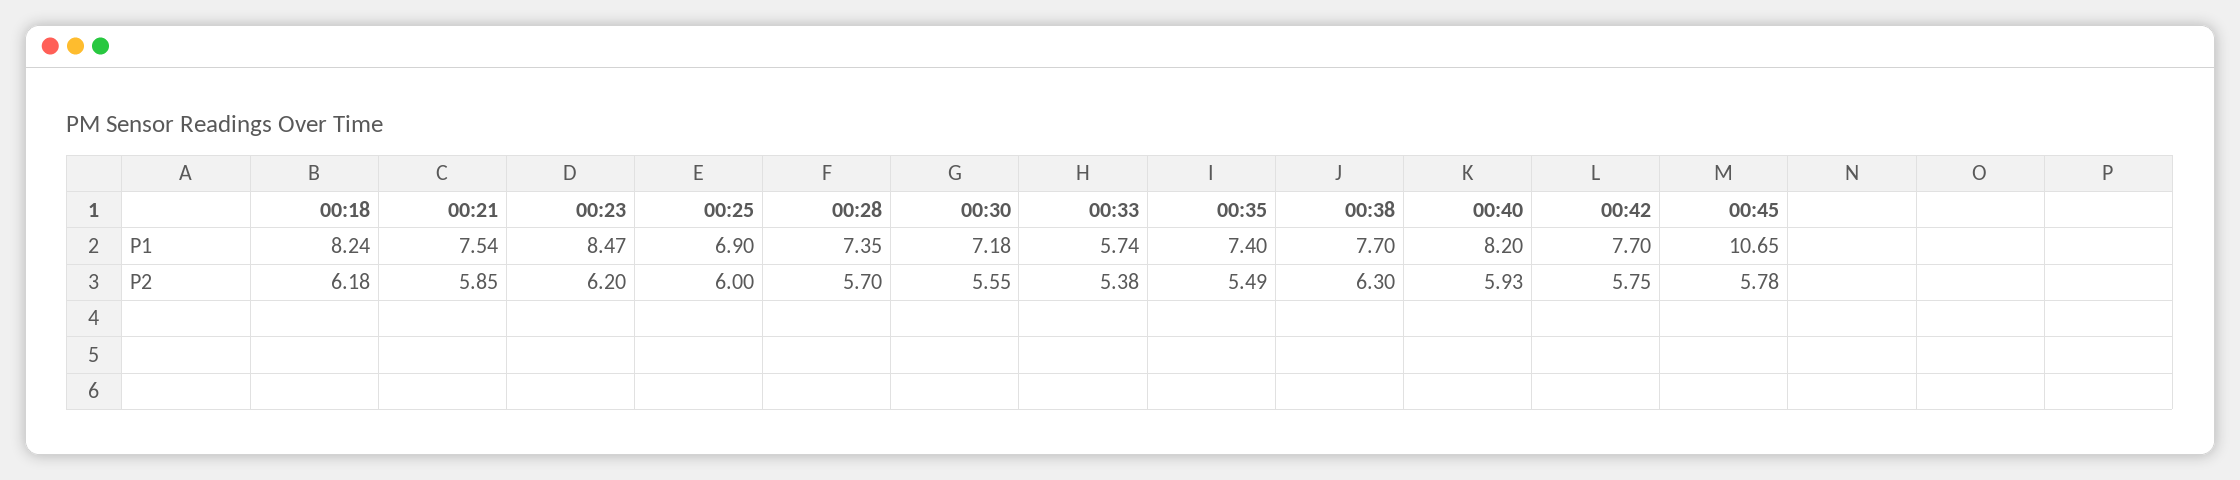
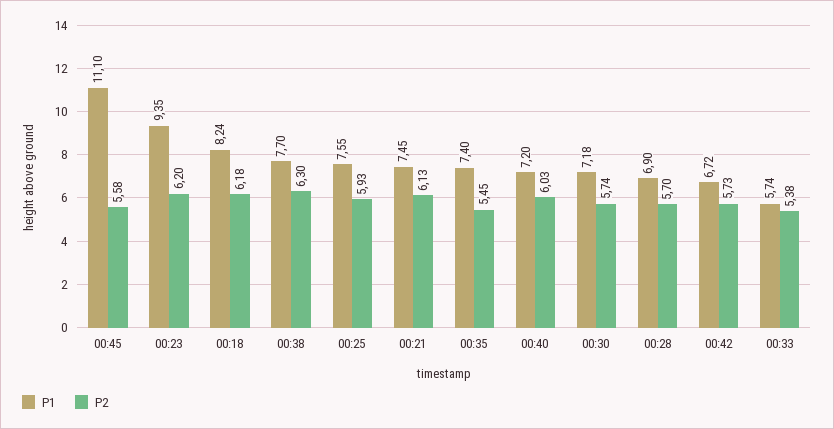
P1, 00:21: 7.54 -> 7.45
P1, 00:23: 8.47 -> 9.35
P1, 00:25: 6.9 -> 7.55
P1, 00:28: 7.35 -> 6.9
P1, 00:40: 8.2 -> 7.2
P1, 00:42: 7.7 -> 6.72
P1, 00:45: 10.65 -> 11.1
P2, 00:21: 5.85 -> 6.13
P2, 00:25: 6 -> 5.93
P2, 00:30: 5.55 -> 5.74
P2, 00:35: 5.49 -> 5.45
P2, 00:40: 5.93 -> 6.03
P2, 00:42: 5.75 -> 5.73
P2, 00:45: 5.78 -> 5.58

